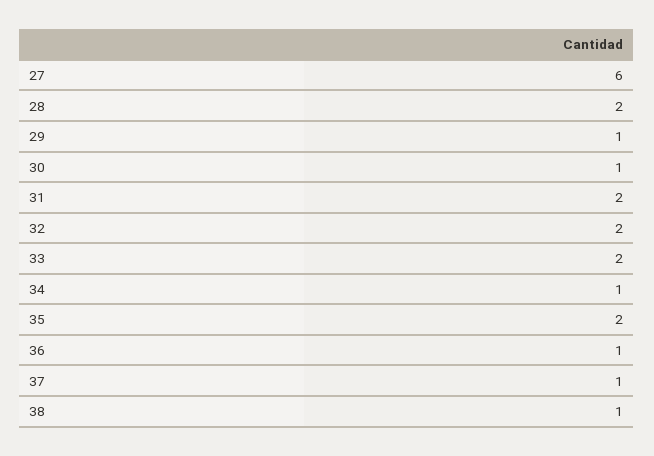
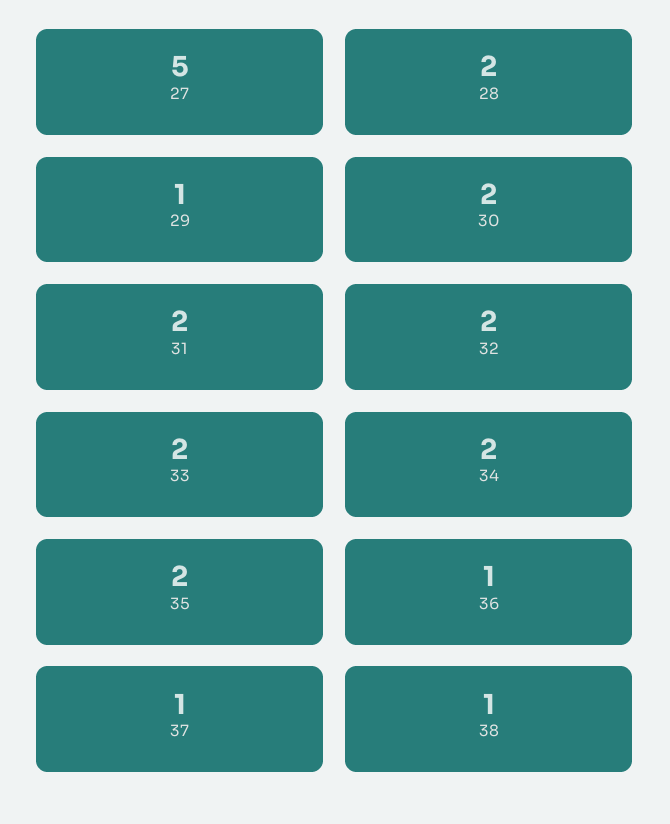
27: 6 -> 5
30: 1 -> 2
34: 1 -> 2

